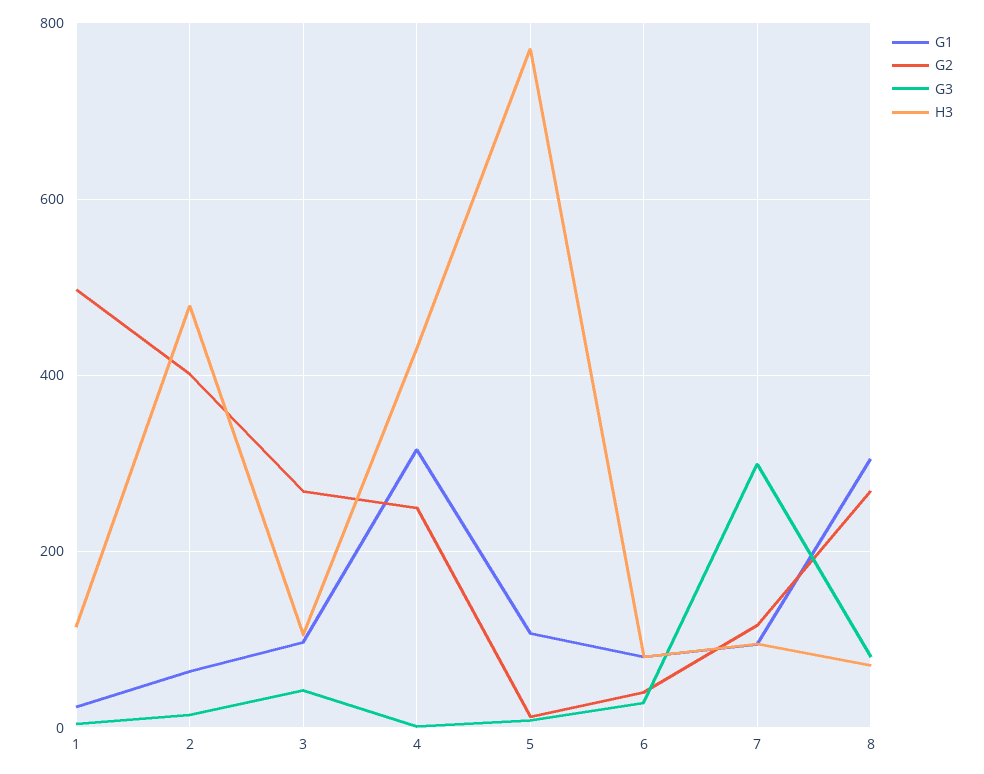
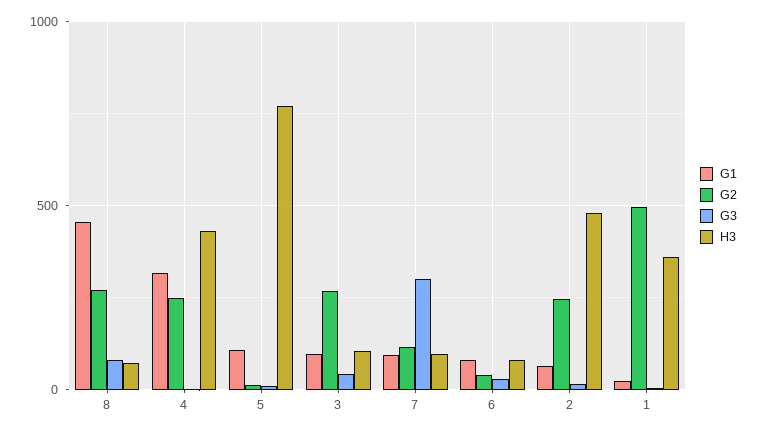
H3, 1: 120 -> 350
G2, 2: 400 -> 250
G1, 8: 300 -> 450

